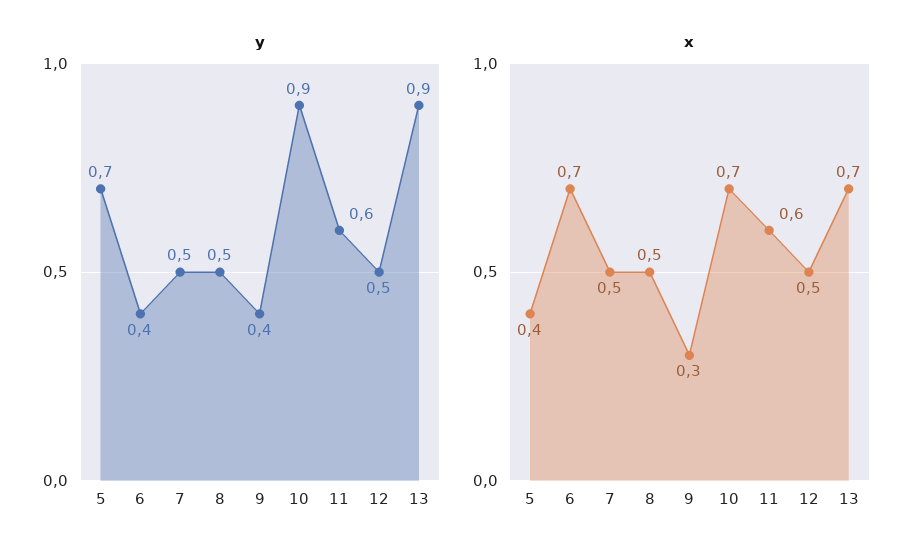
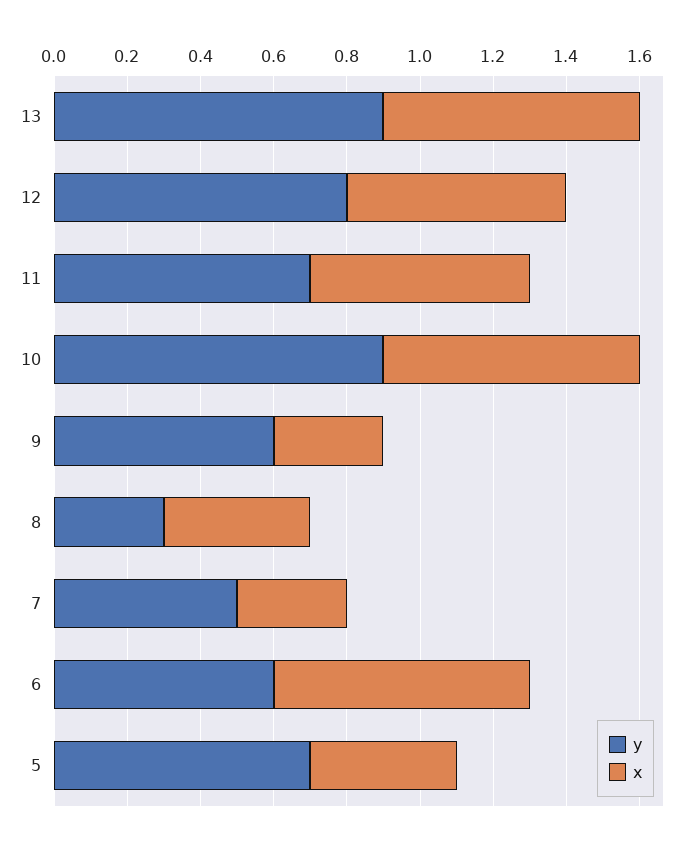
y, 6: 0.4 -> 0.6
y, 8: 0.5 -> 0.3
y, 9: 0.4 -> 0.6
y, 11: 0.6 -> 0.7
y, 12: 0.5 -> 0.8
x, 7: 0.5 -> 0.3
x, 8: 0.5 -> 0.4
x, 12: 0.5 -> 0.6

